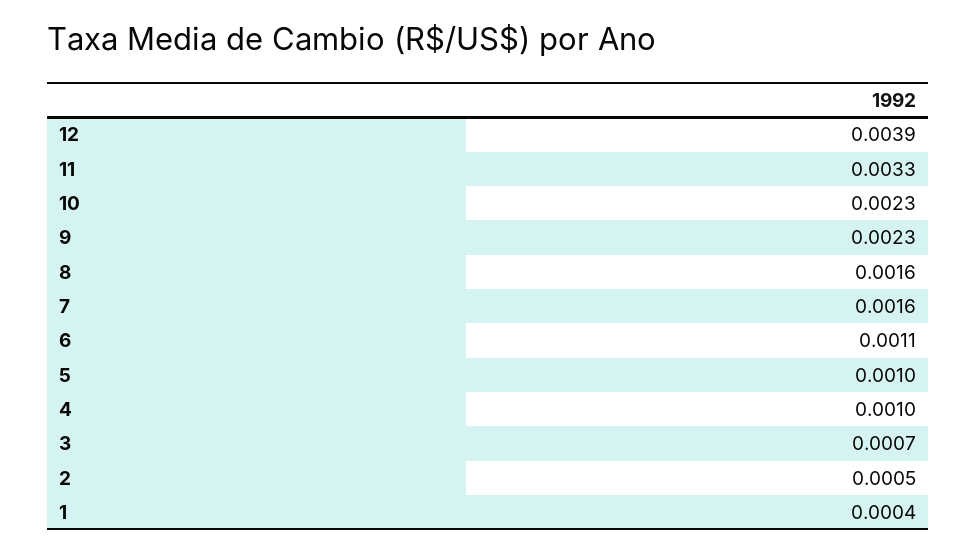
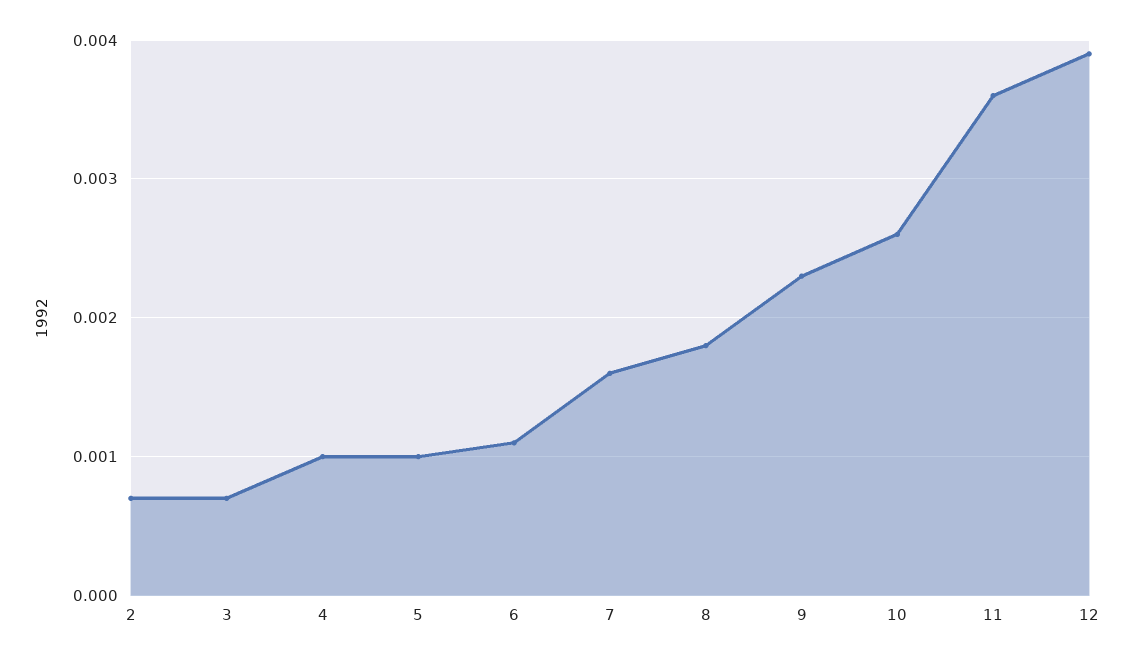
11: 0.0033 -> 0.0036
10: 0.0023 -> 0.0026
8: 0.0016 -> 0.0018
2: 0.0005 -> 0.0007
1: 0.0004 -> none

